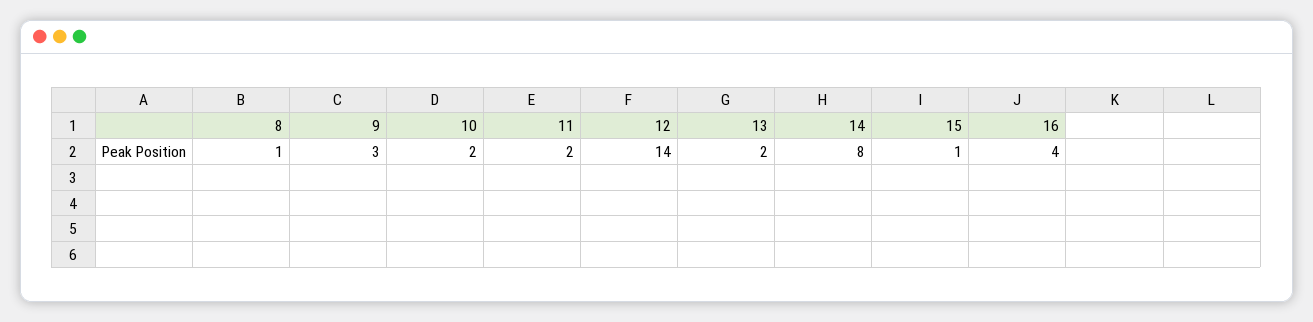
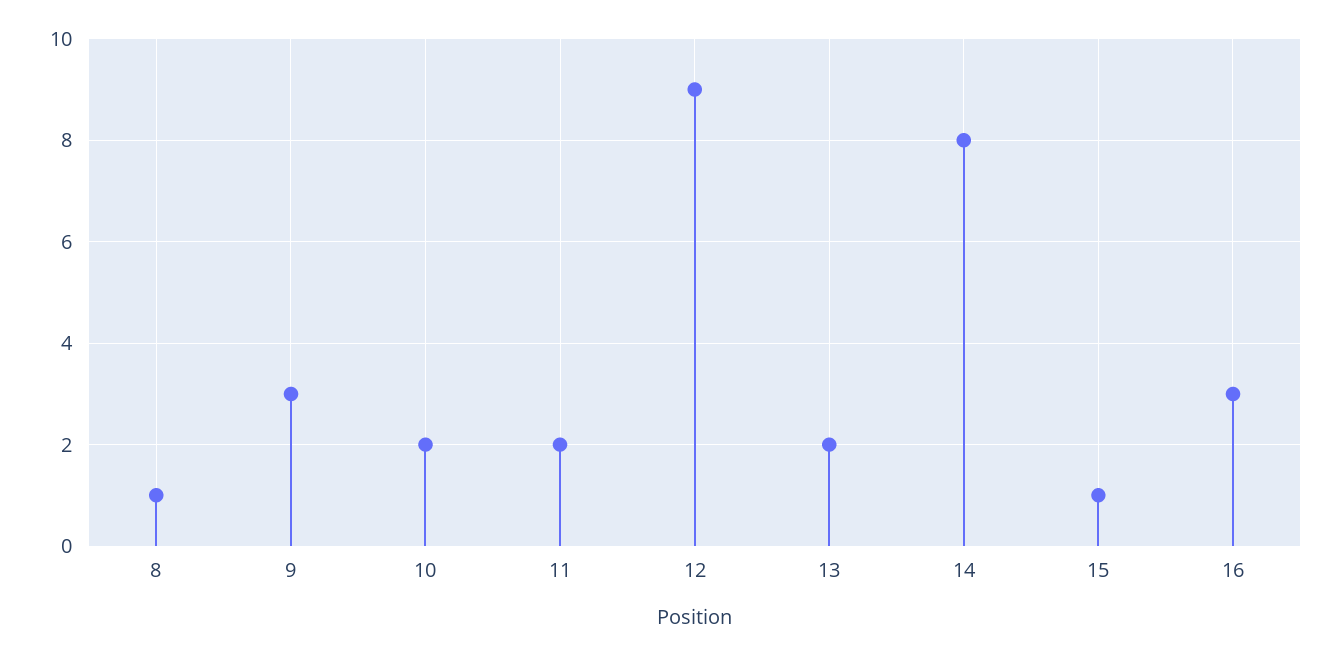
12: 14 -> 9
16: 4 -> 3

